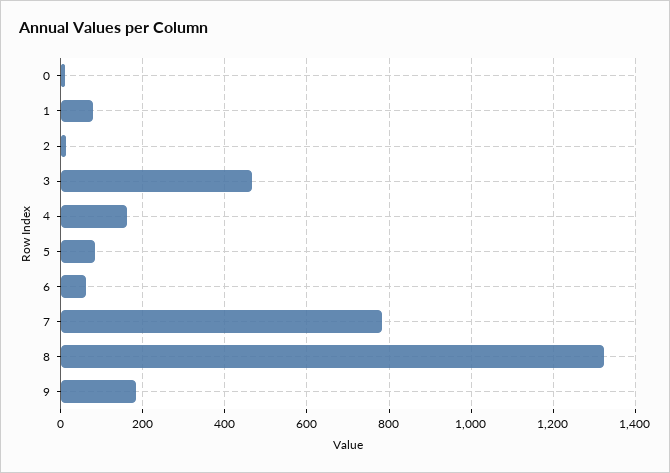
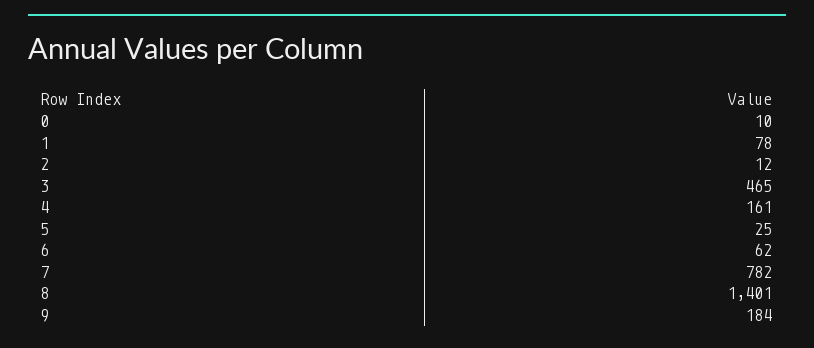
5: 80 -> 25
8: 1320 -> 1401

